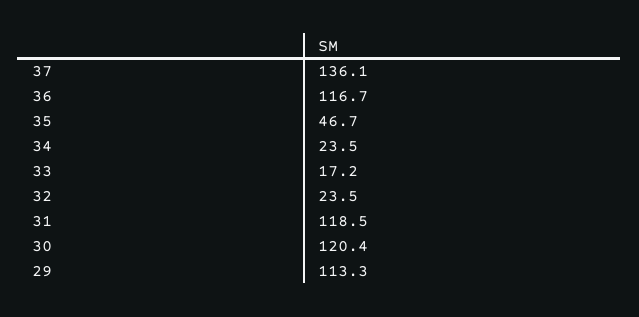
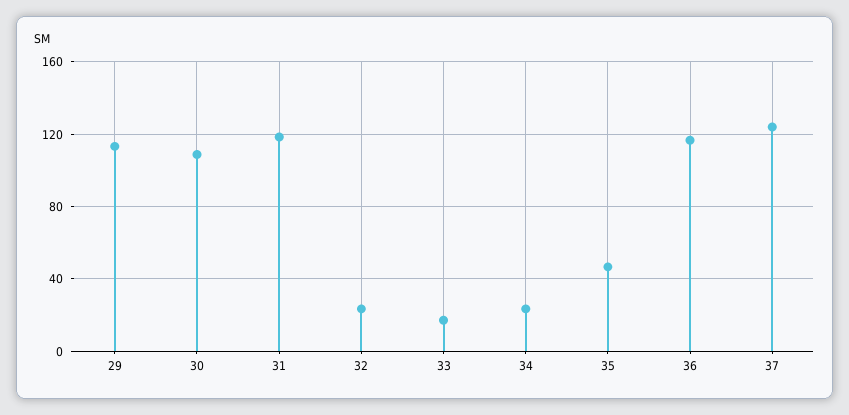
37: 136.1 -> 125
30: 120.4 -> 110

